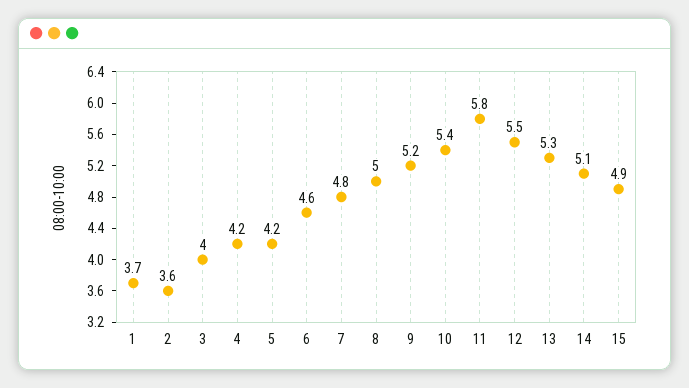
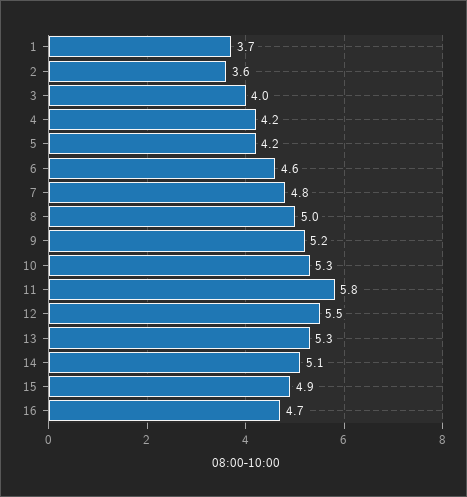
10: 5.4 -> 5.3
16: none -> 4.7

